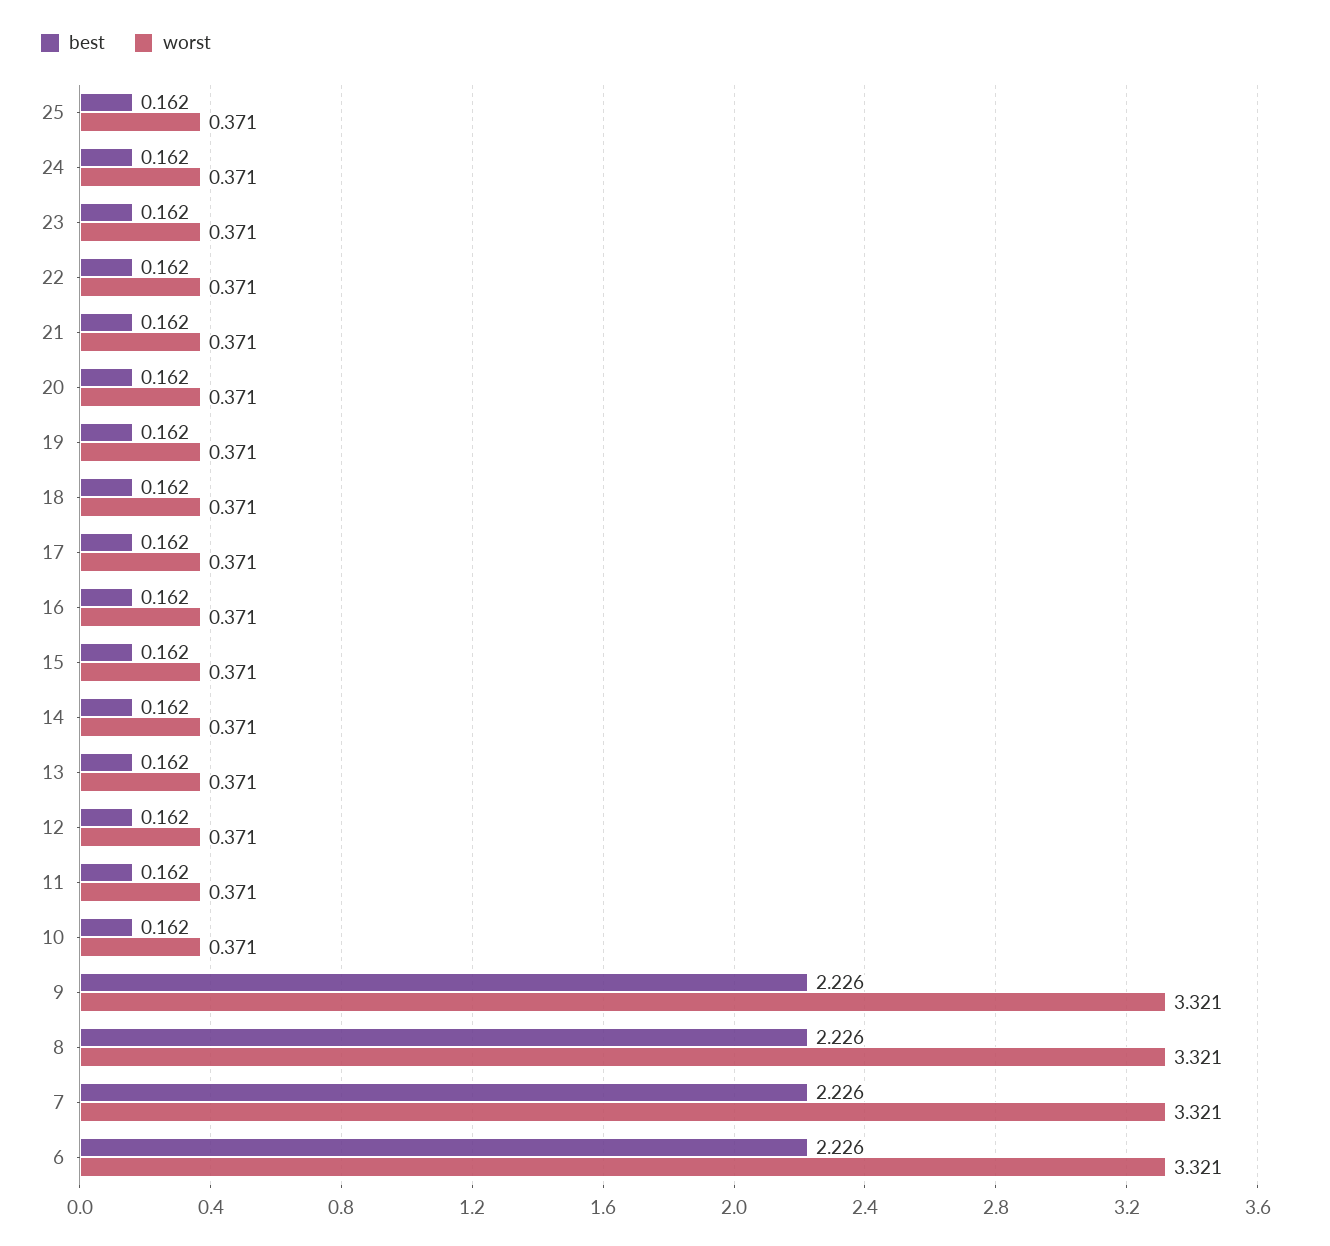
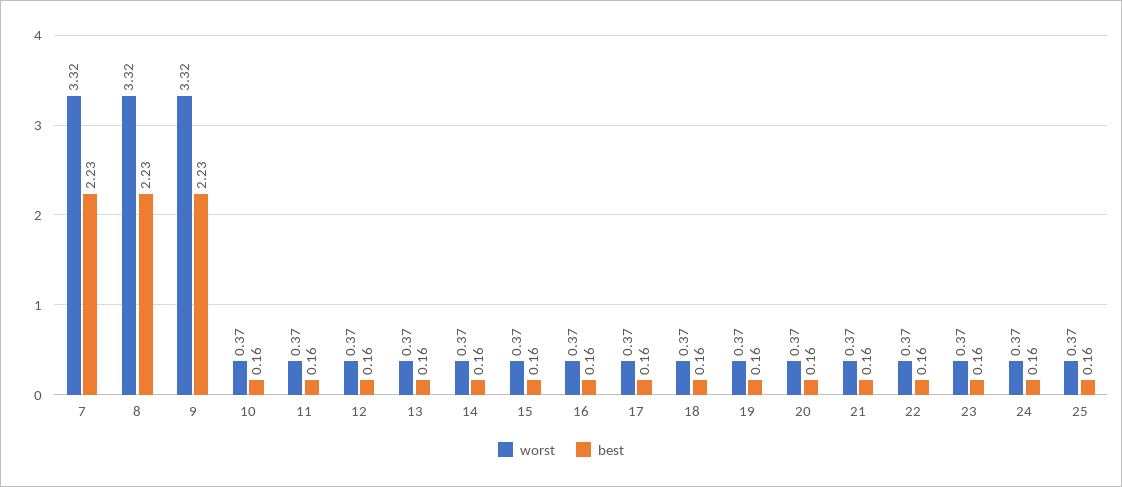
best, 6: 2.226 -> none
worst, 6: 3.321 -> none

